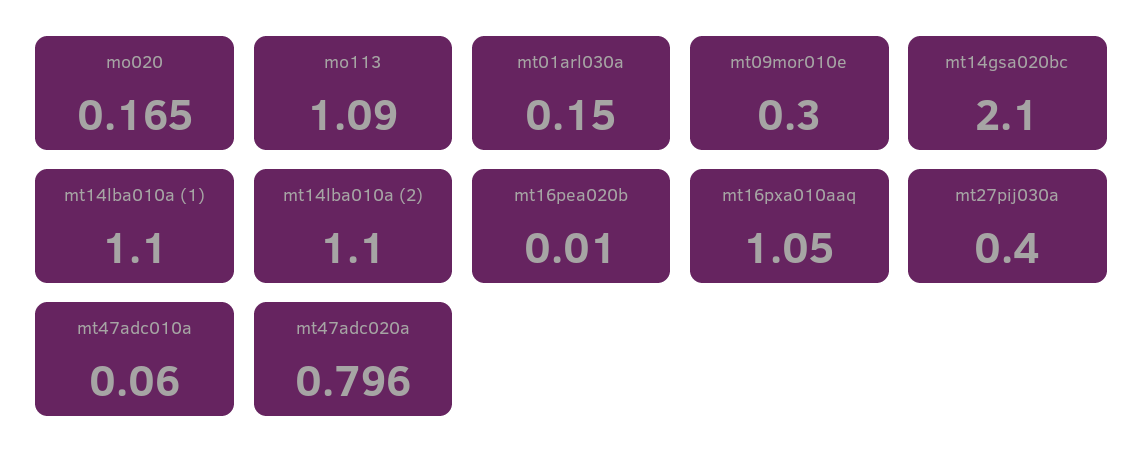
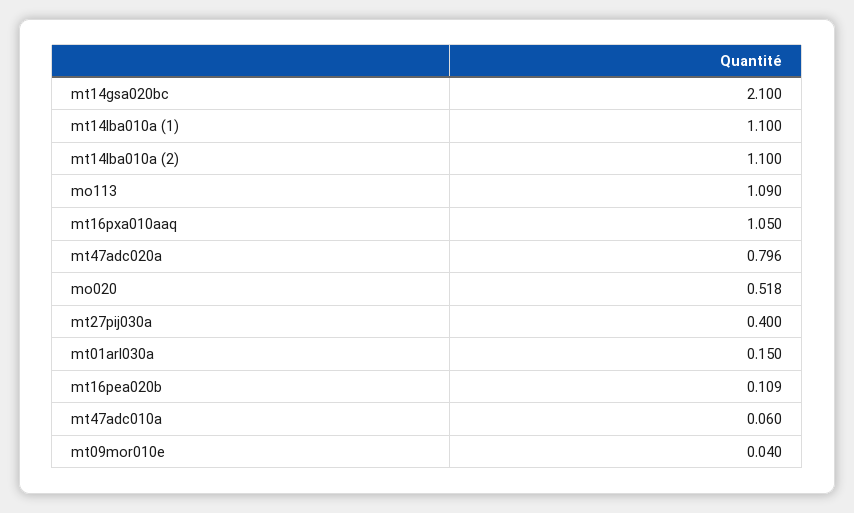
mo020: 0.165 -> 0.518
mt09mor010e: 0.3 -> 0.04
mt16pea020b: 0.01 -> 0.109

